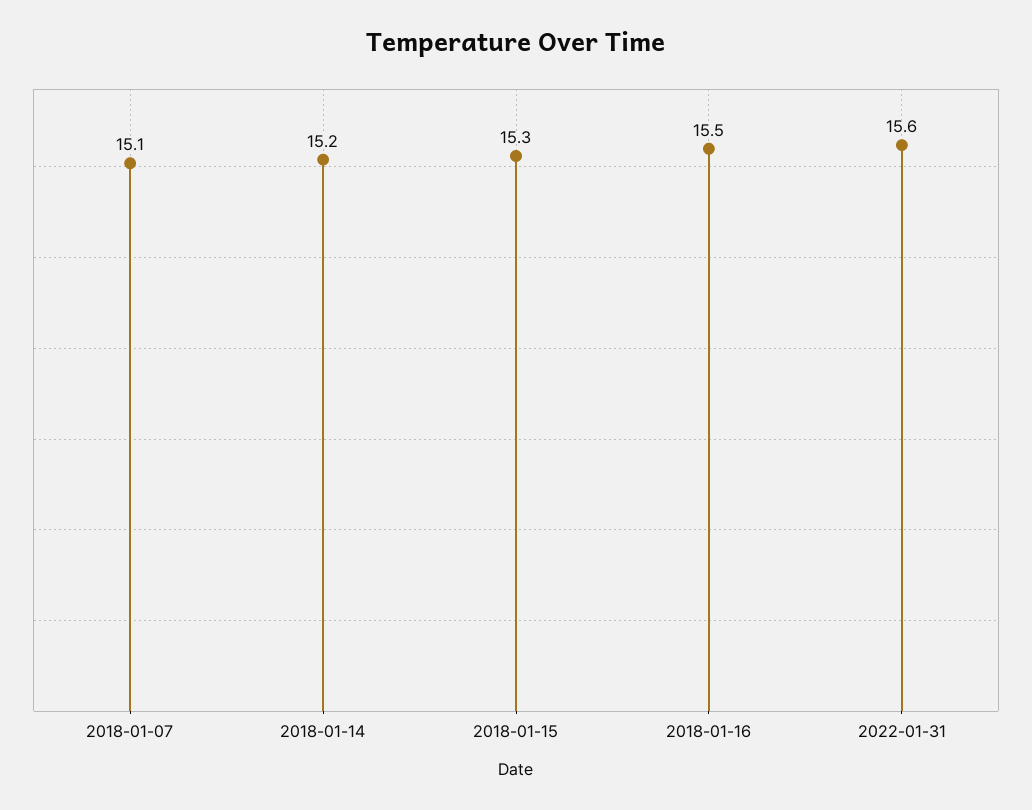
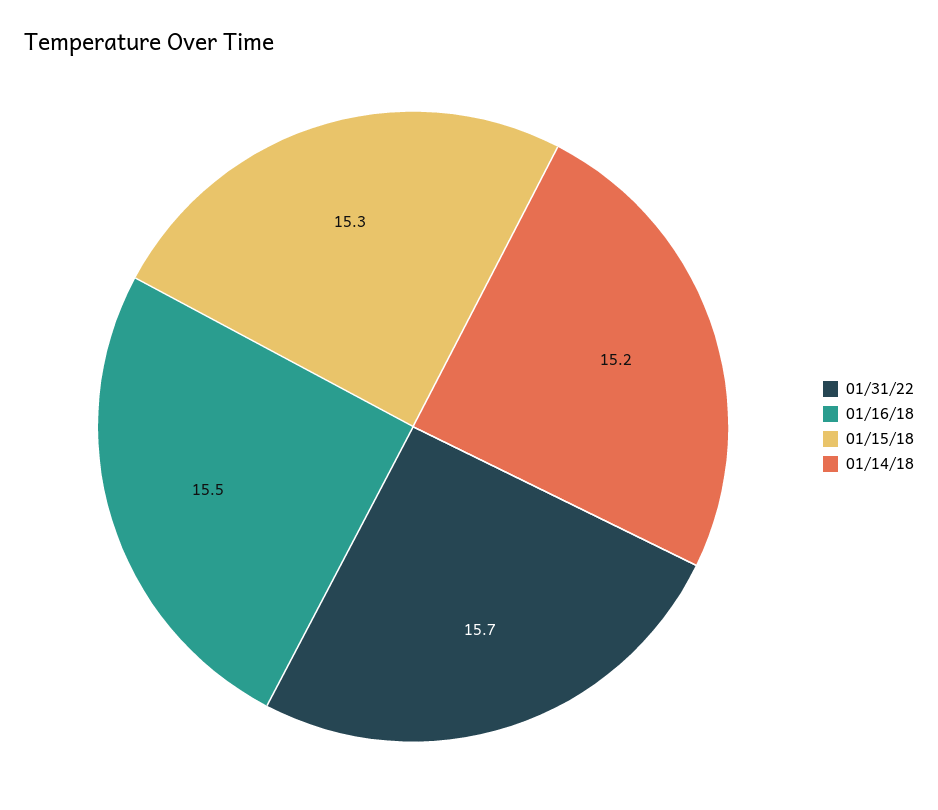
2018-01-07: 15.1 -> none
2022-01-31: 15.6 -> 15.7

